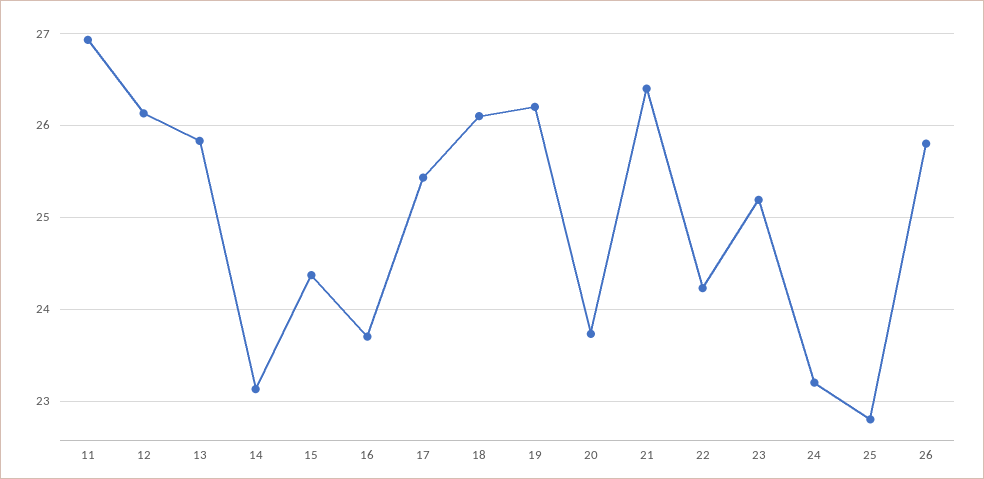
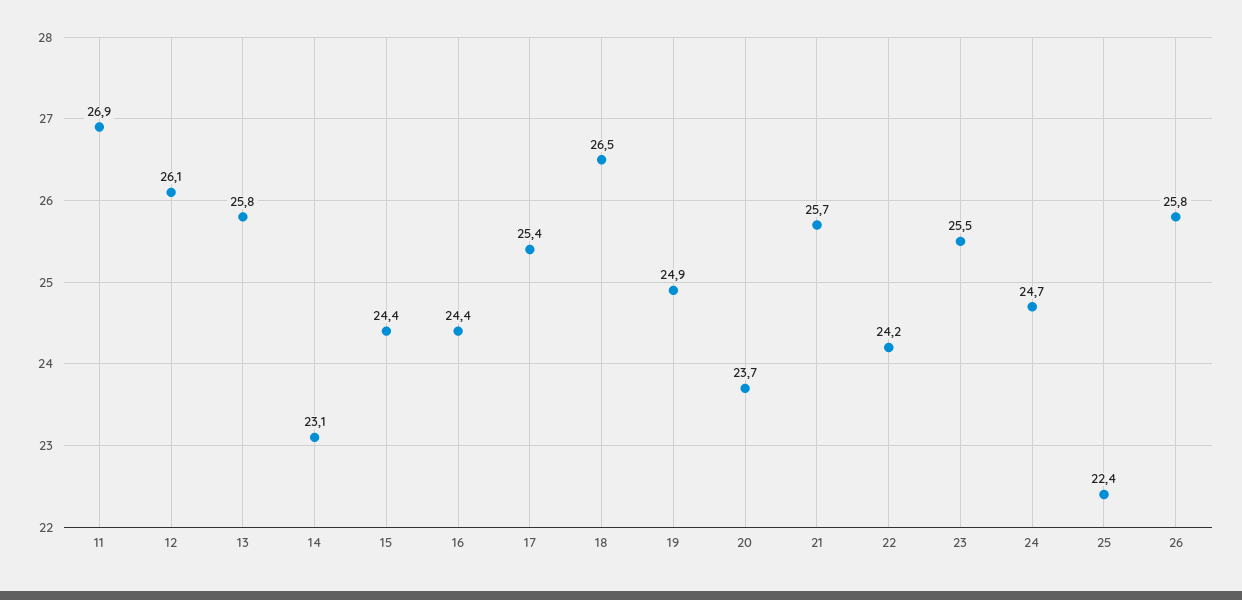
16: 23.7 -> 24.4
18: 26.1 -> 26.5
19: 26.2 -> 24.9
21: 26.4 -> 25.7
23: 25.2 -> 25.5
24: 23.2 -> 24.7
25: 22.8 -> 22.4

